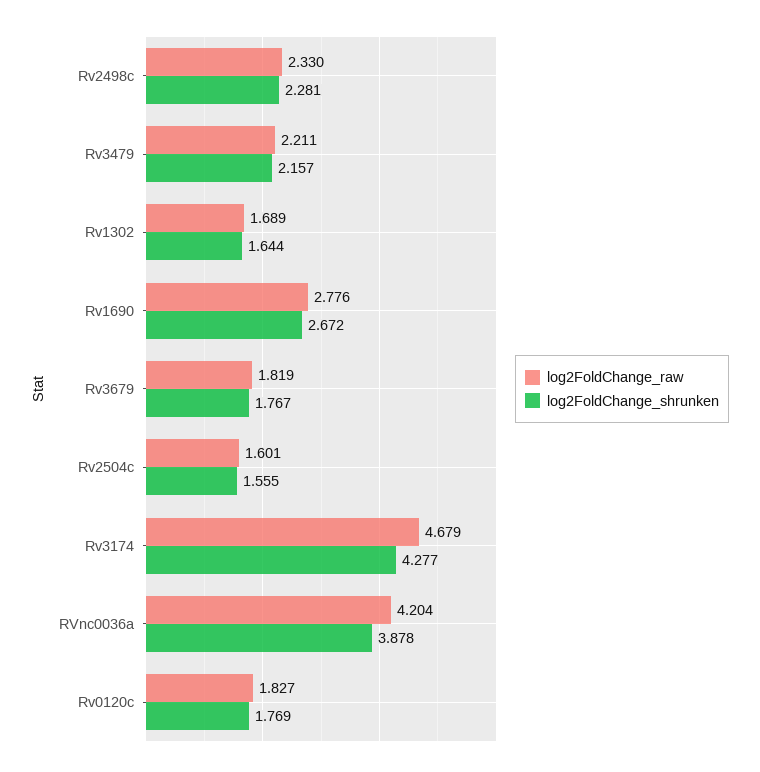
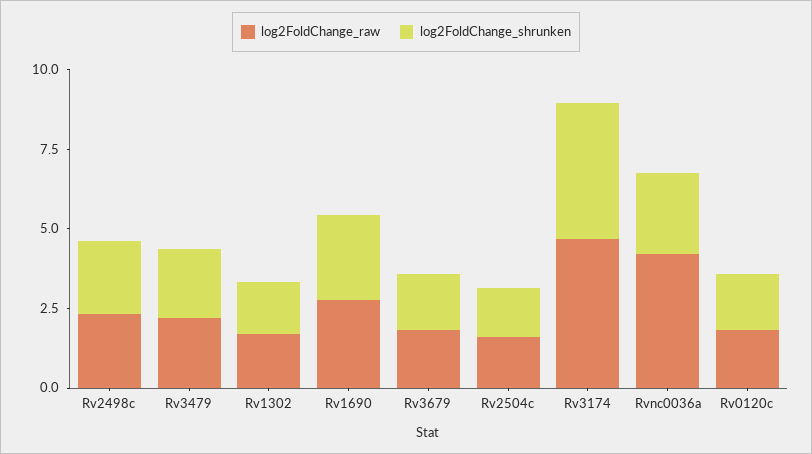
log2FoldChange_shrunken, RVnc0036a: 3.878 -> 2.5

